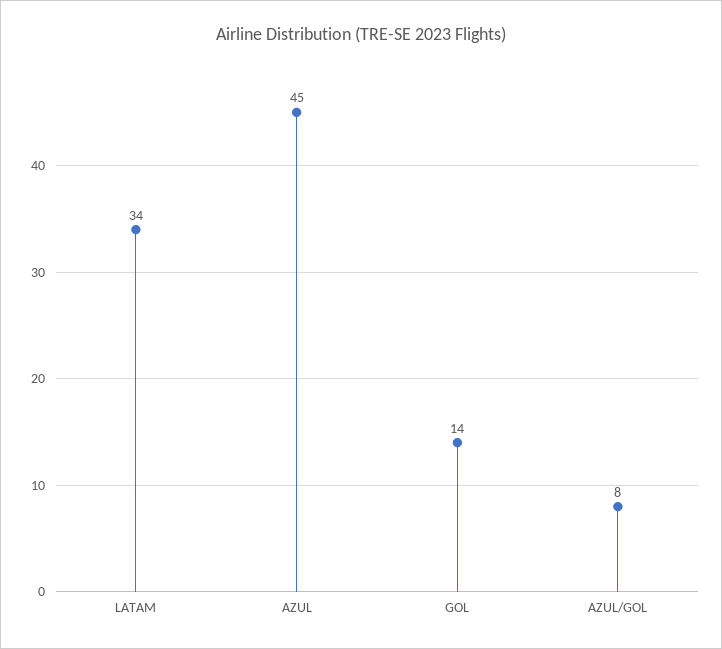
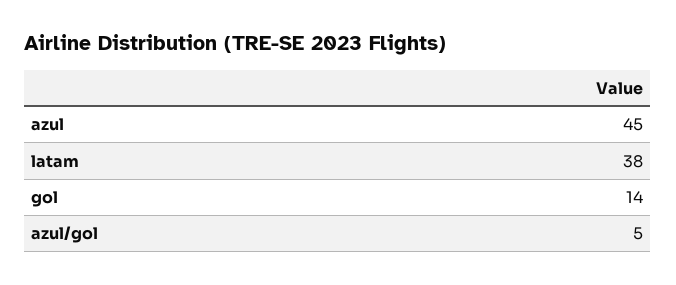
LATAM: 34 -> 38
AZUL/GOL: 8 -> 5

